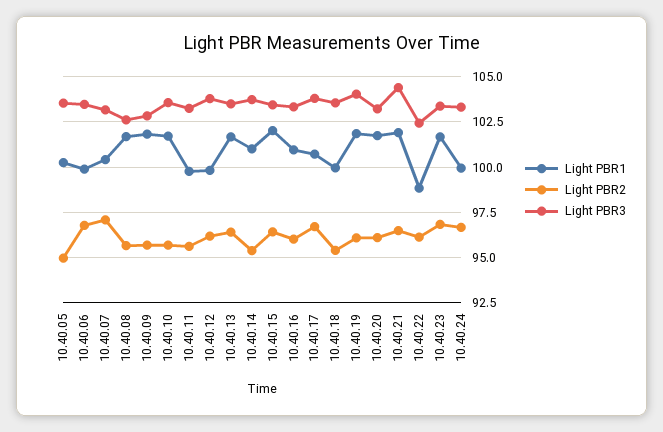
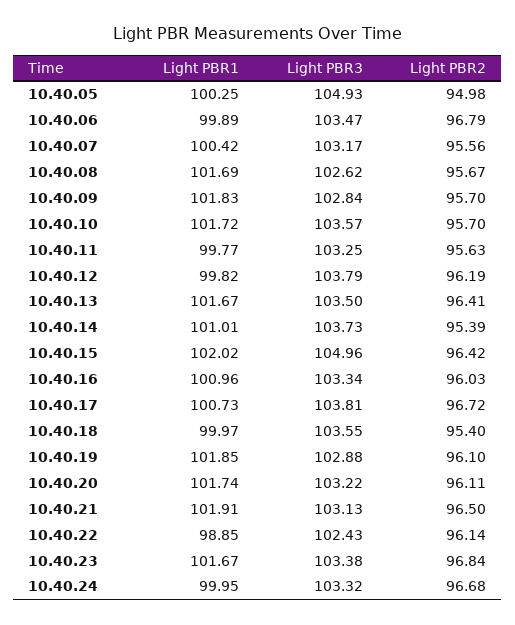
Light PBR3, 10.40.05: 103.5 -> 104.93
Light PBR2, 10.40.07: 97 -> 95.56
Light PBR3, 10.40.15: 103.5 -> 104.96
Light PBR3, 10.40.19: 104 -> 102.88
Light PBR3, 10.40.21: 104.5 -> 103.13

